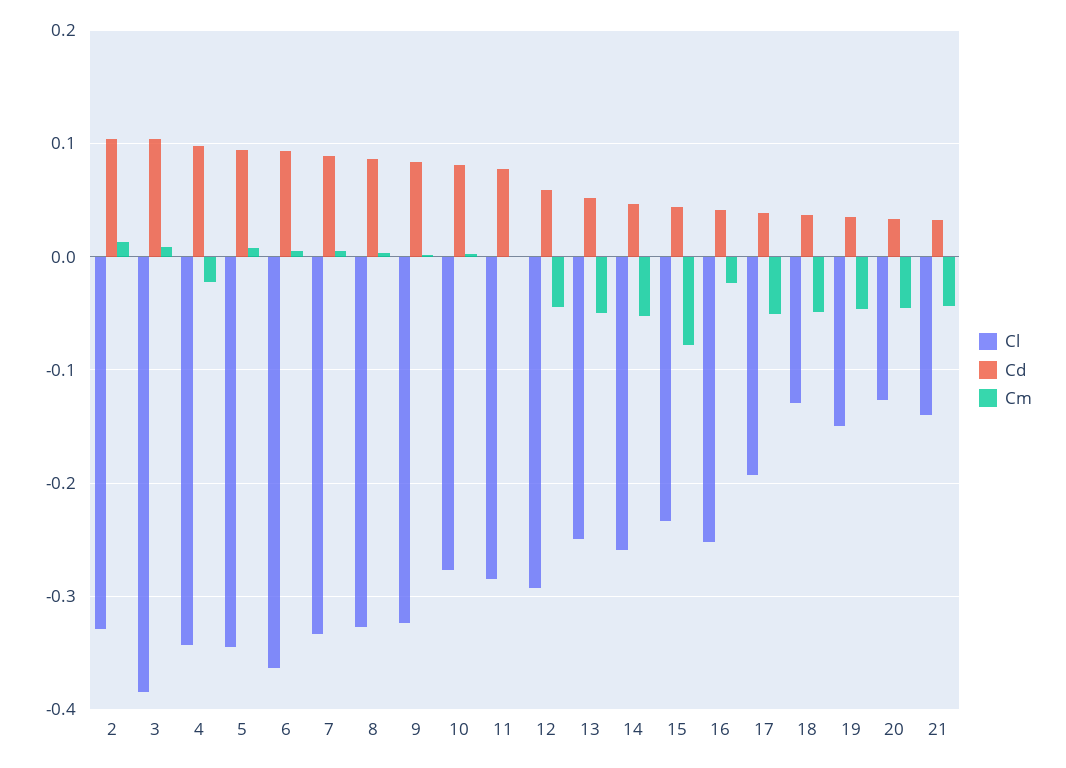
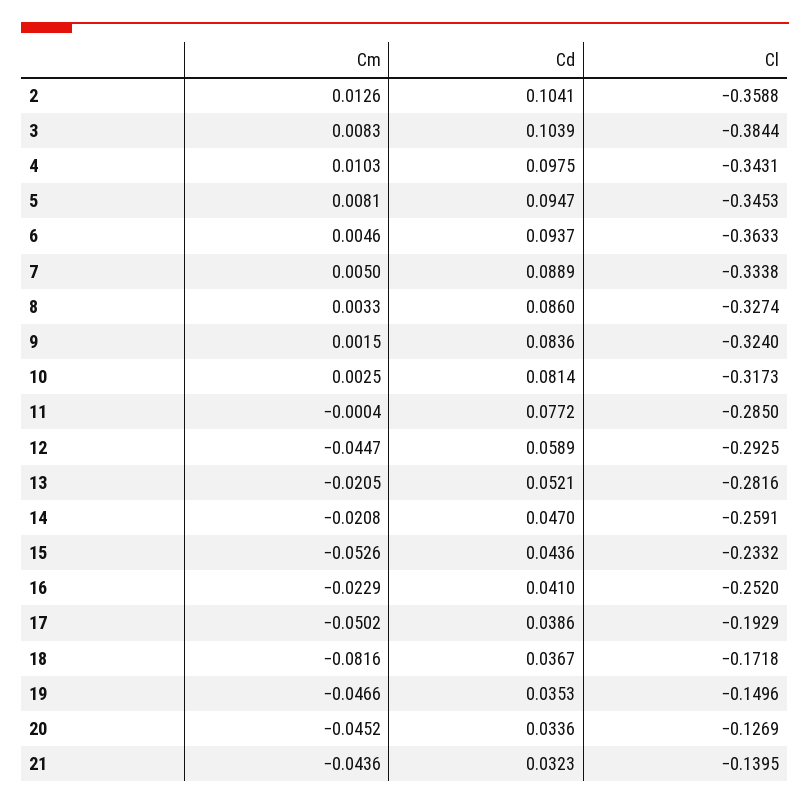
Cl, 2: -0.33 -> -0.3588
Cm, 4: -0.02 -> 0.0103
Cl, 10: -0.28 -> -0.3173
Cl, 13: -0.25 -> -0.2816
Cm, 13: -0.05 -> -0.0205
Cm, 14: -0.05 -> -0.0208
Cm, 15: -0.08 -> -0.0526
Cl, 18: -0.13 -> -0.1718
Cm, 18: -0.05 -> -0.0816

